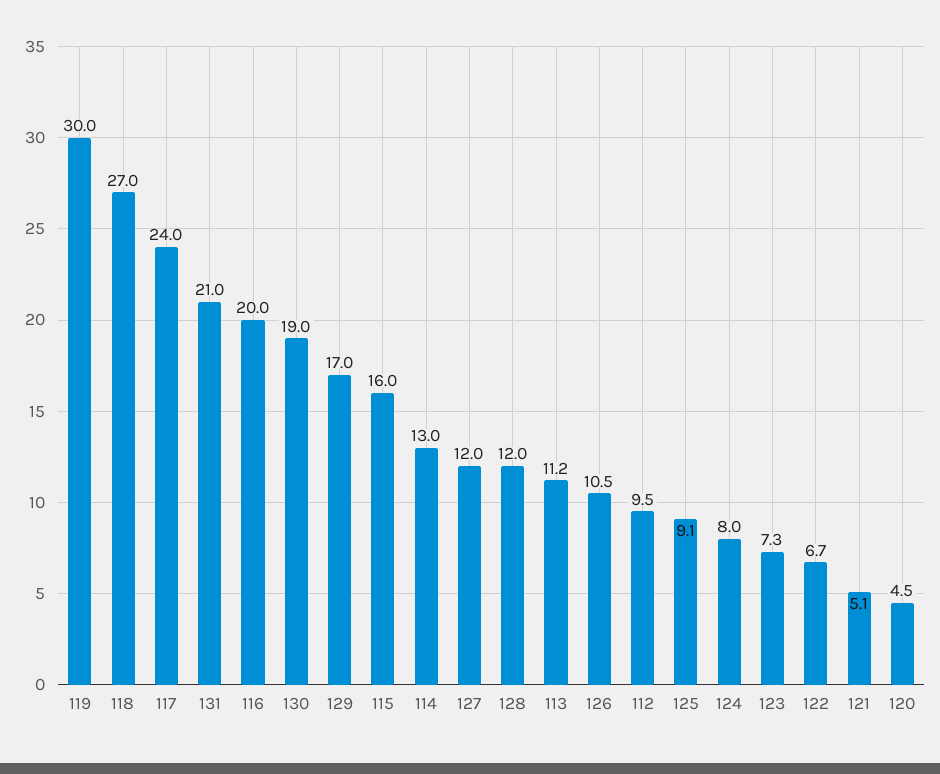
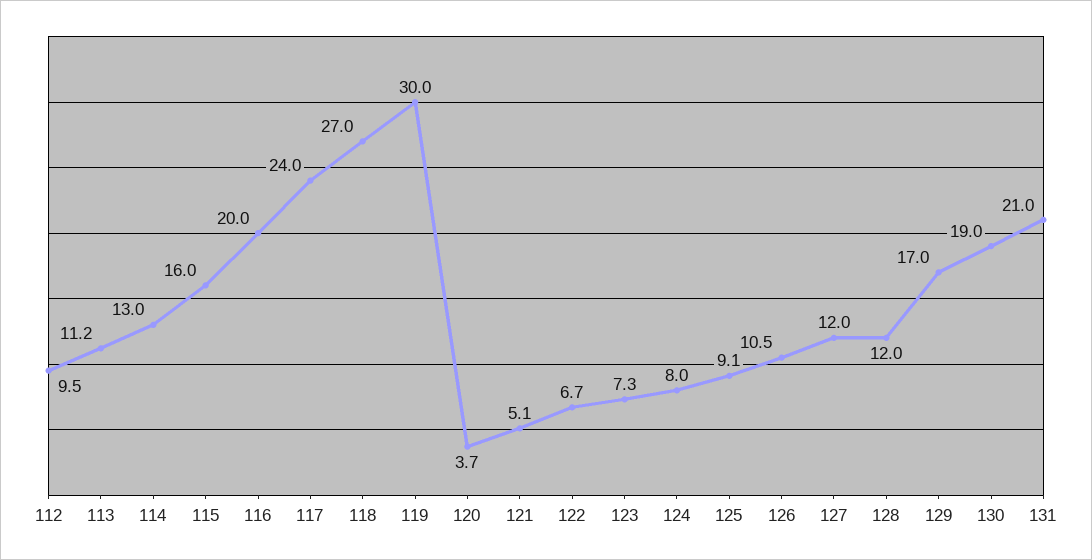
120: 4.5 -> 3.7

